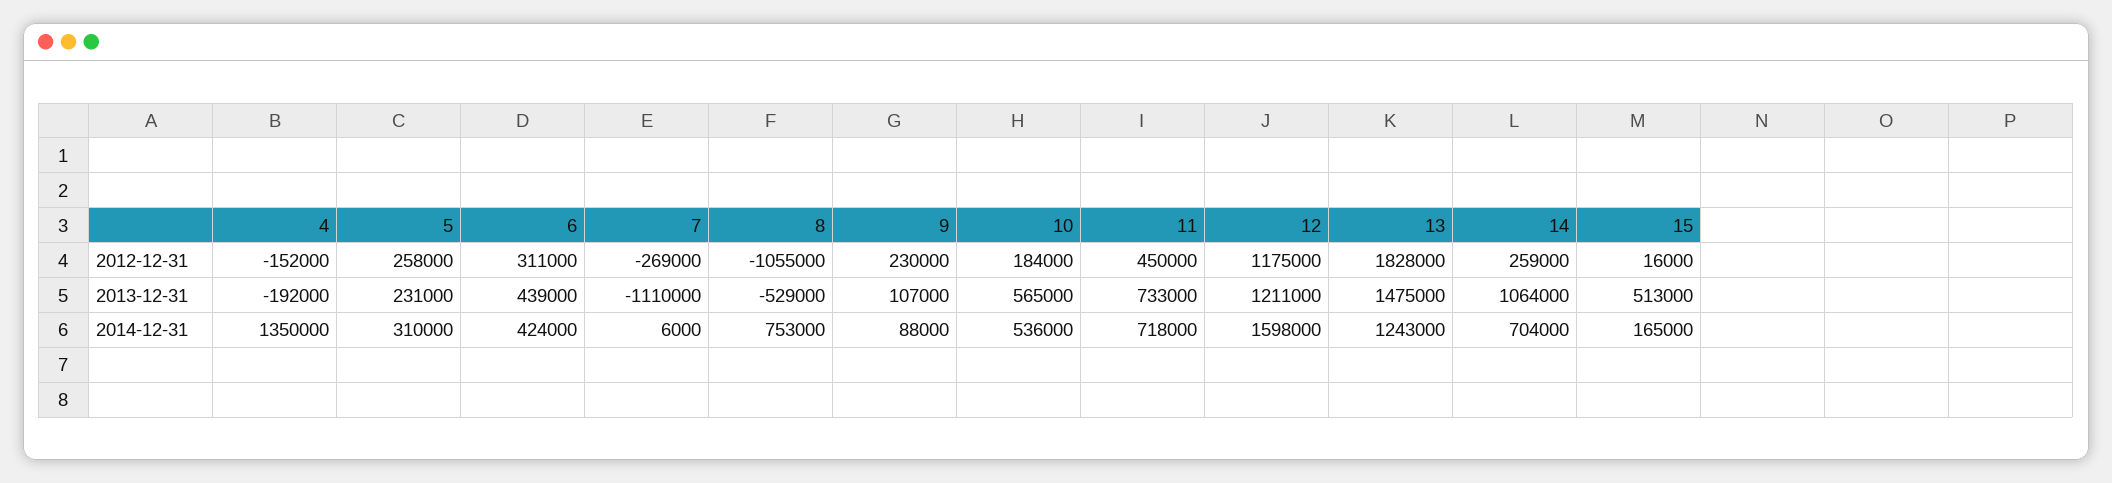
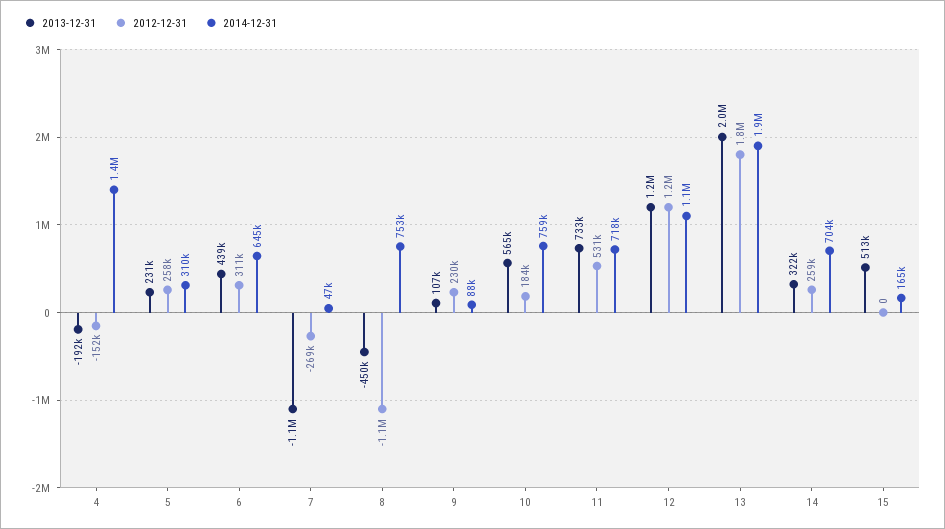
2012-12-31, 11: 450000 -> 531000
2012-12-31, 15: 16000 -> 0
2013-12-31, 8: -529000 -> -450000
2013-12-31, 13: 1475000 -> 2000000
2013-12-31, 14: 1064000 -> 322000
2014-12-31, 6: 424000 -> 645000
2014-12-31, 7: 6000 -> 47000
2014-12-31, 10: 536000 -> 759000
2014-12-31, 12: 1598000 -> 1100000
2014-12-31, 13: 1243000 -> 1900000

